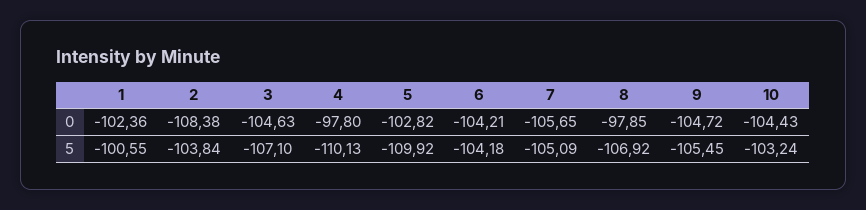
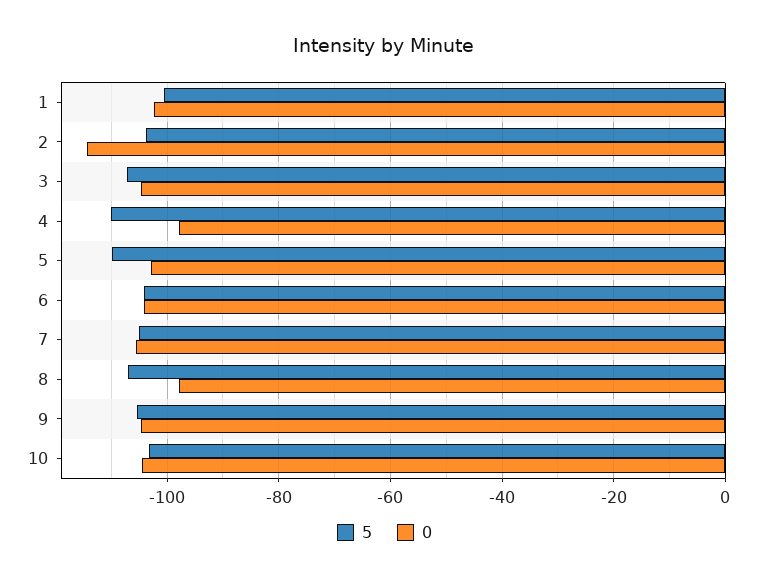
0, 2: -108.38 -> -114

